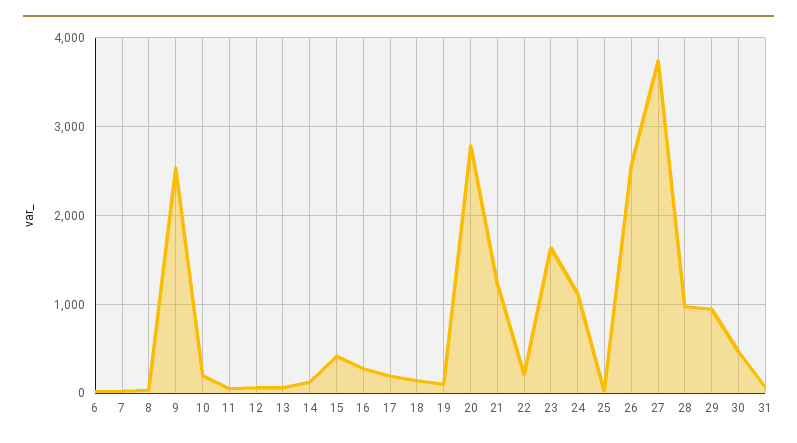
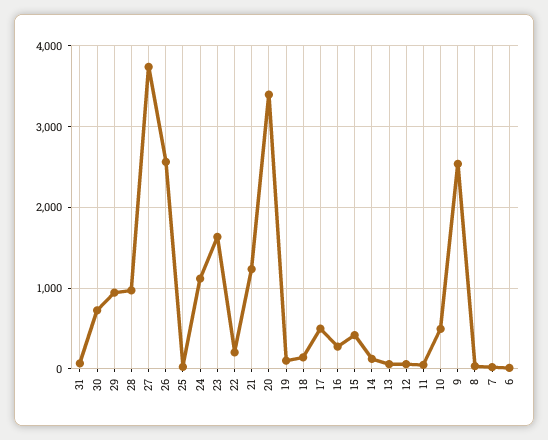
10: 200 -> 500
17: 200 -> 500
20: 2800 -> 3400
30: 500 -> 700

